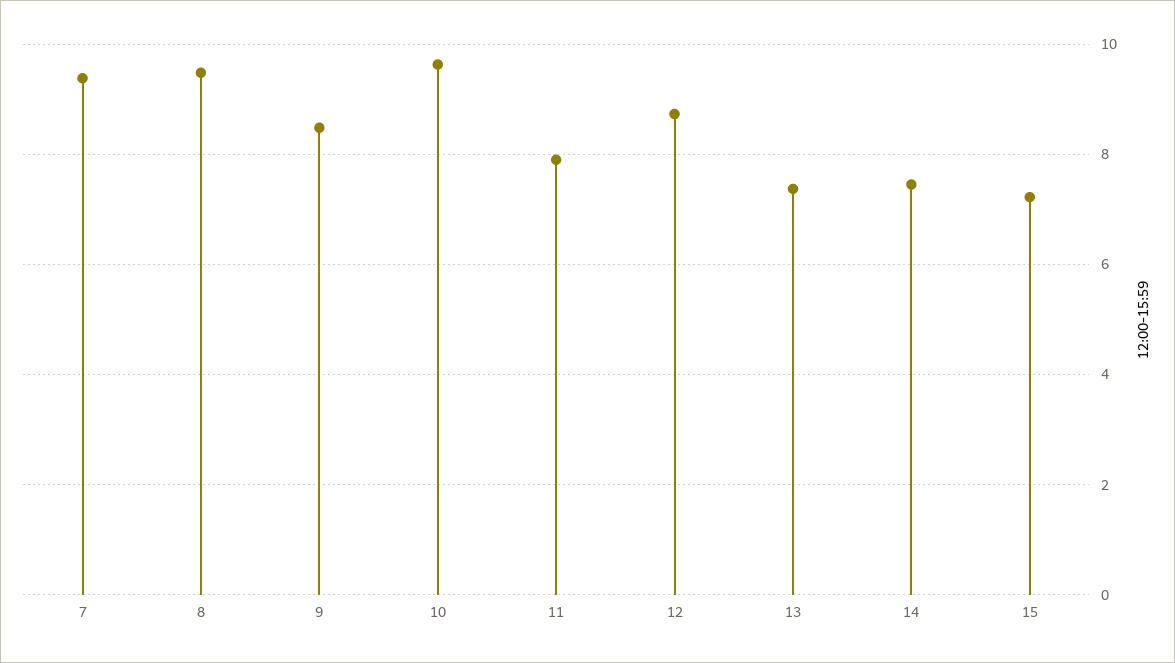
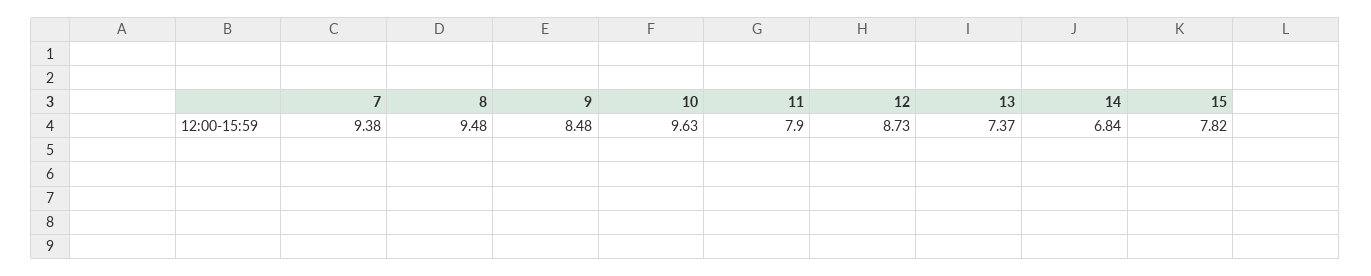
14: 7.4 -> 6.84
15: 7.2 -> 7.82

